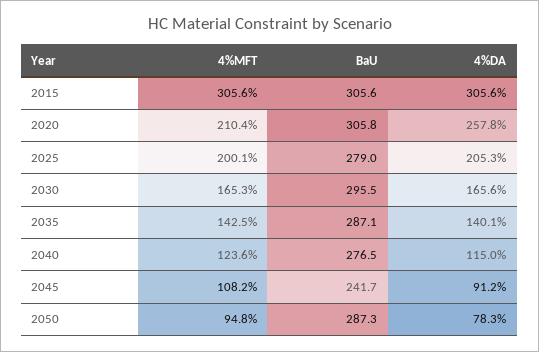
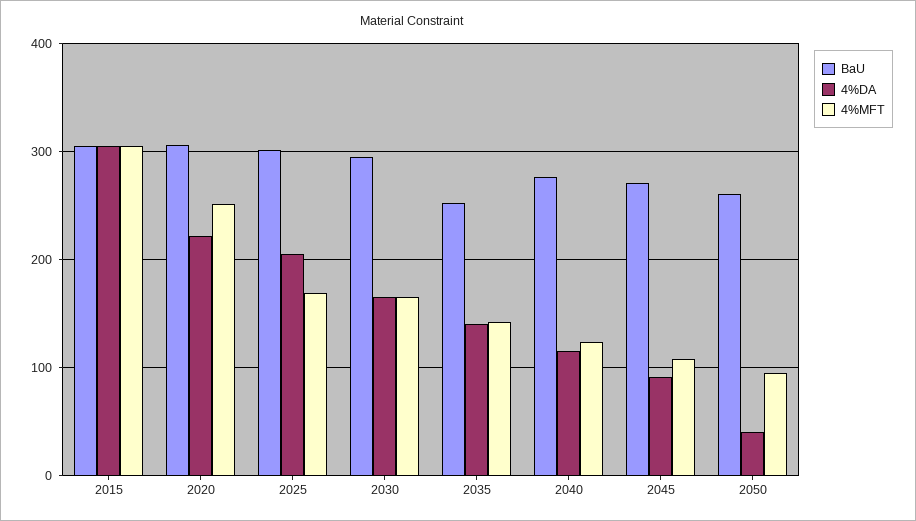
4%MFT, 2020: 210.4 -> 250
4%DA, 2020: 257.8 -> 220
4%MFT, 2025: 200.1 -> 170
BaU, 2025: 279 -> 300
BaU, 2035: 287.1 -> 250
BaU, 2045: 241.7 -> 270
BaU, 2050: 287.3 -> 260
4%DA, 2050: 78.3 -> 40

